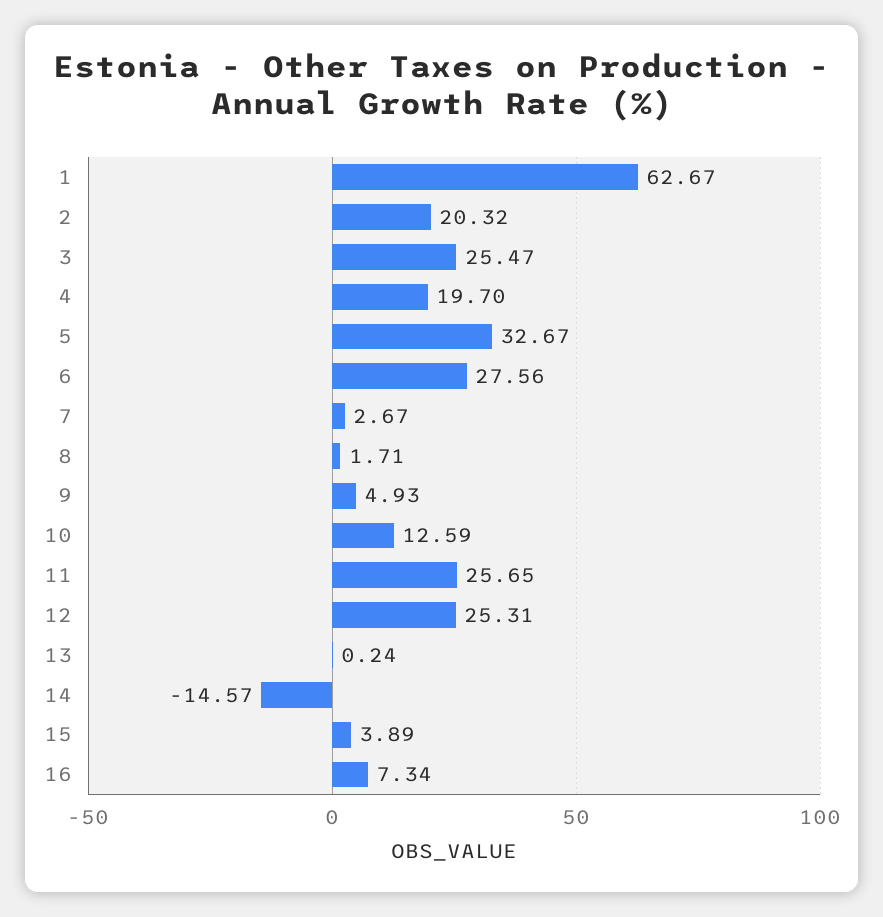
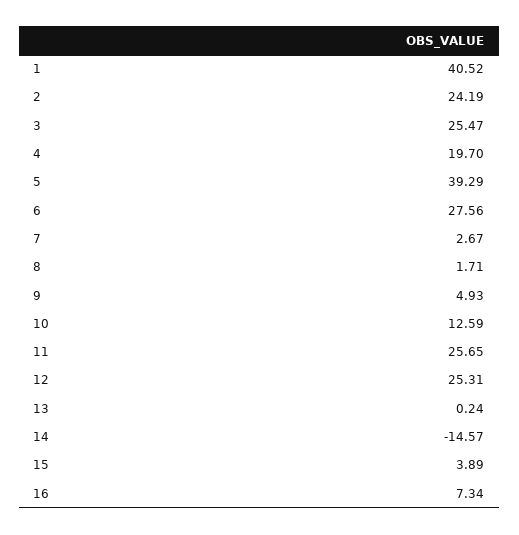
1: 62.67 -> 40.52
2: 20.32 -> 24.19
5: 32.67 -> 39.29

